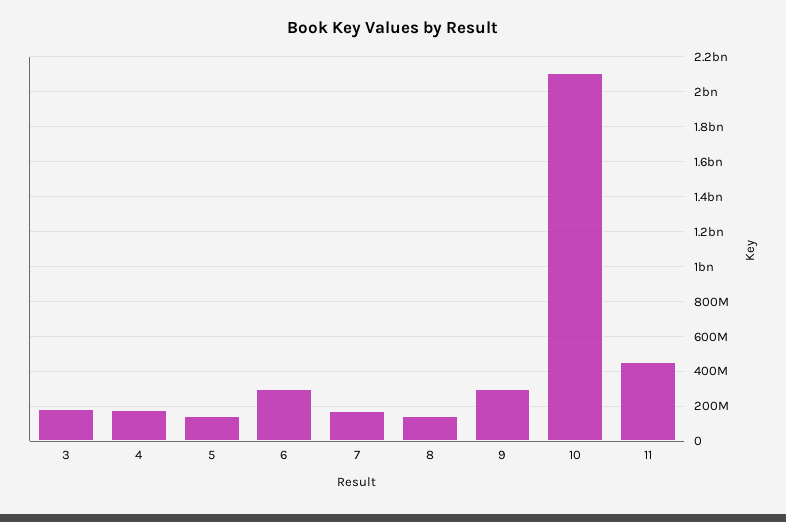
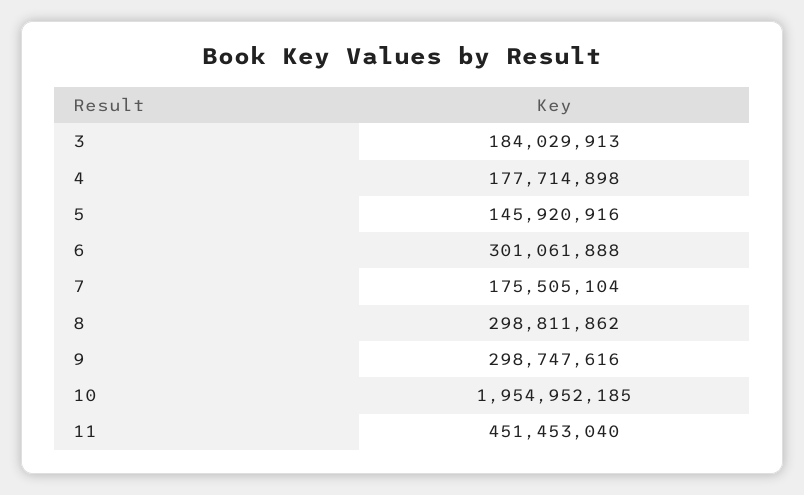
8: 150000000 -> 298811862
10: 2100000000 -> 1954952185

